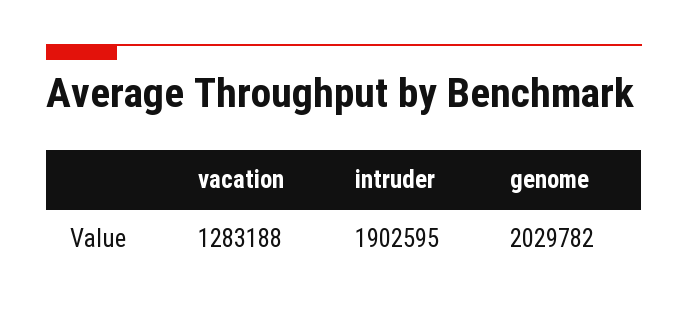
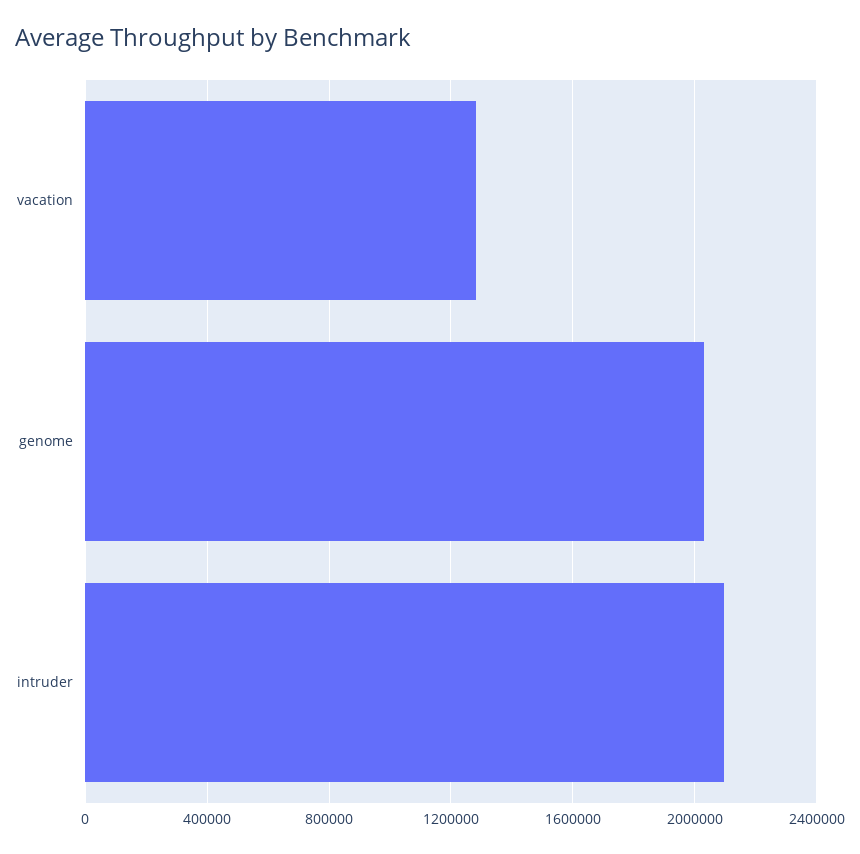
intruder: 1902595 -> 2100000

